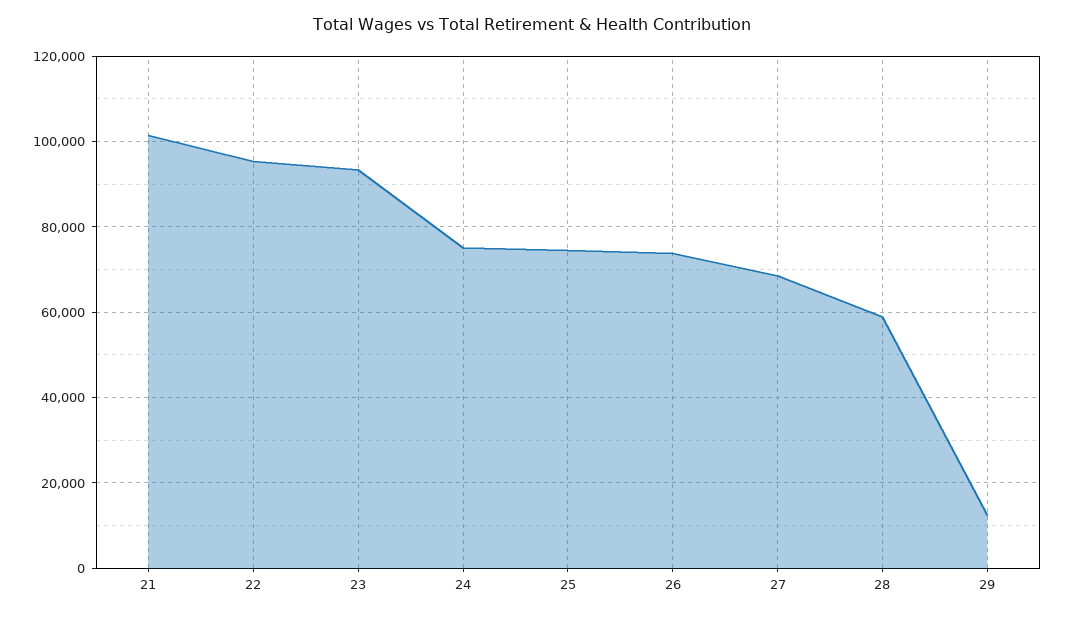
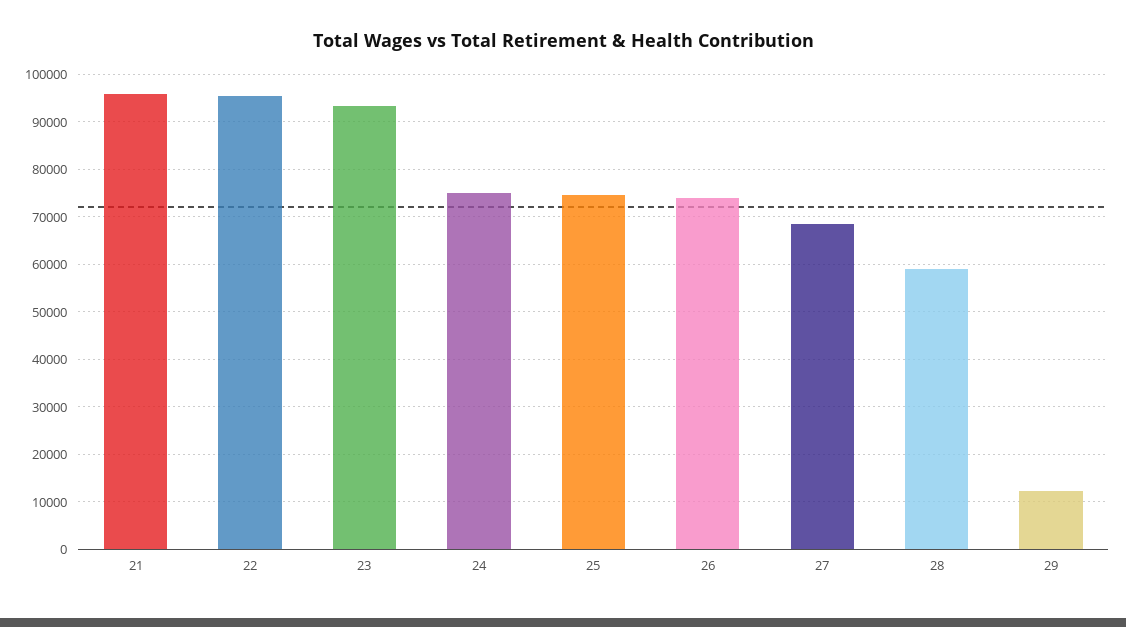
21: 102000 -> 96000

